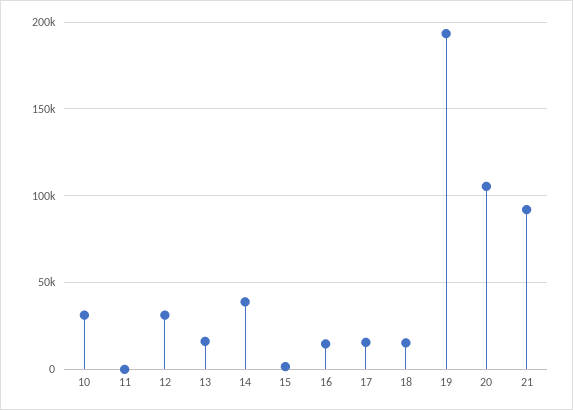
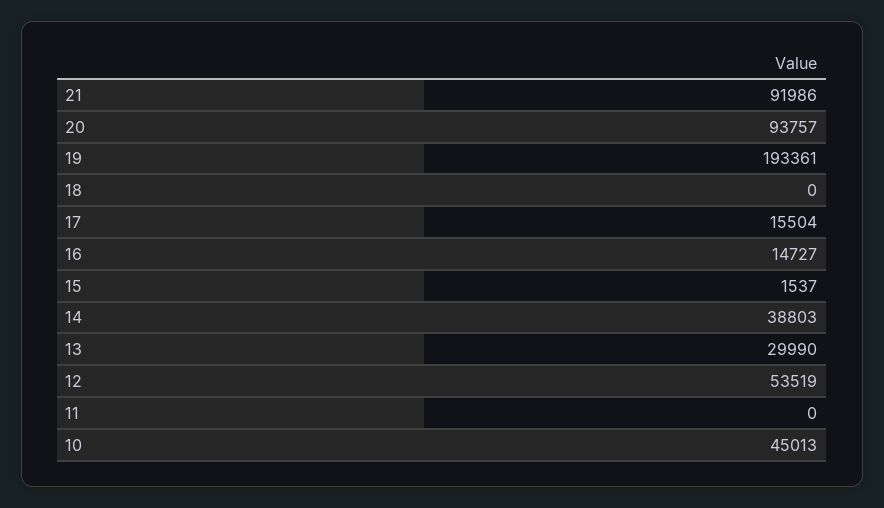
10: 30000 -> 45013
12: 30000 -> 53519
13: 15000 -> 29990
18: 15000 -> 0
20: 105000 -> 93757

